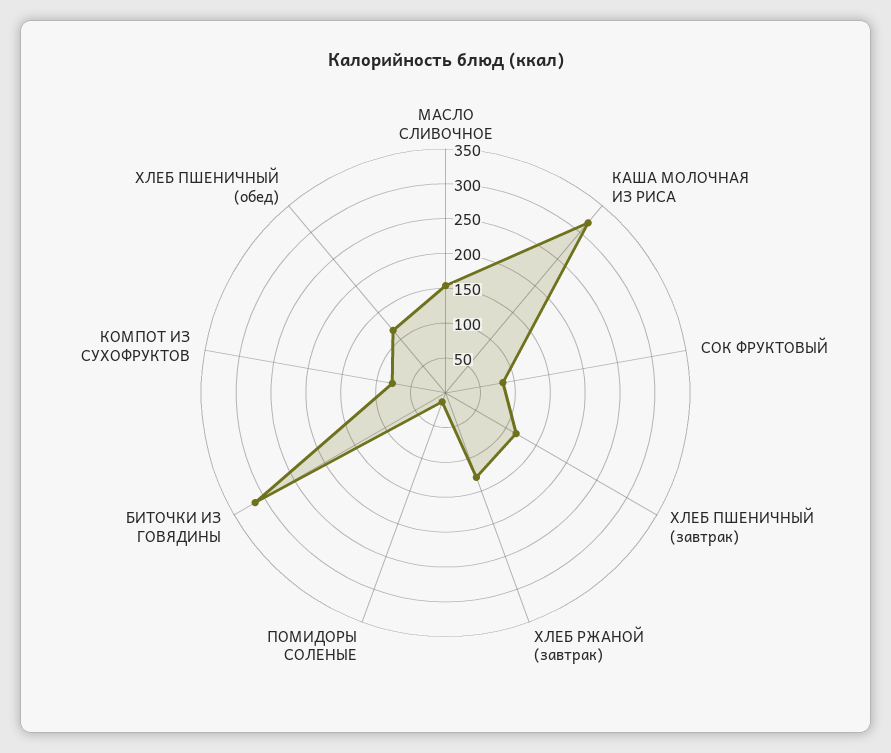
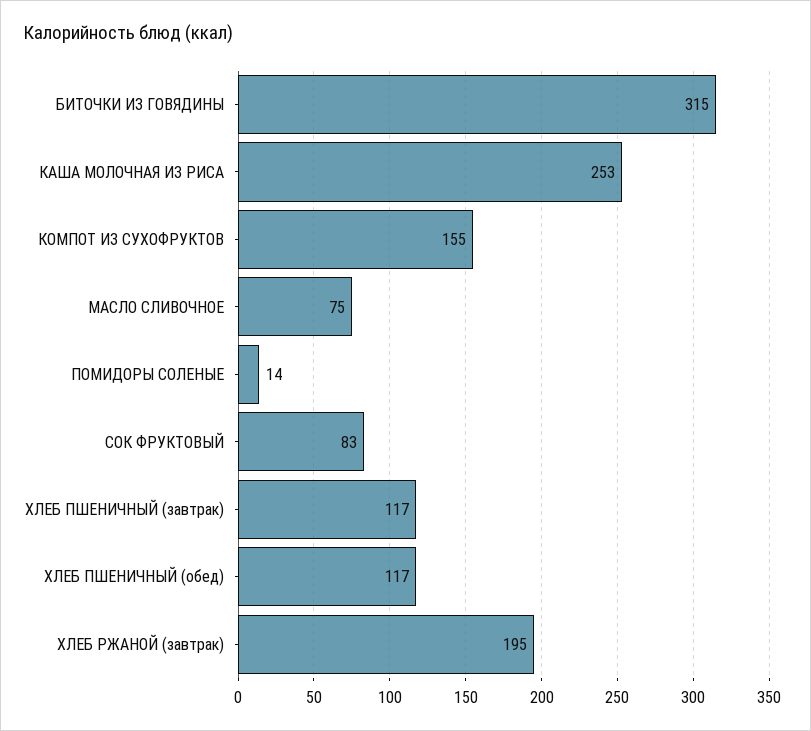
МАСЛО СЛИВОЧНОЕ: 150 -> 75
КАША МОЛОЧНАЯ ИЗ РИСА: 325 -> 253
ХЛЕБ РЖАНОЙ (завтрак): 125 -> 195
КОМПОТ ИЗ СУХОФРУКТОВ: 75 -> 155

